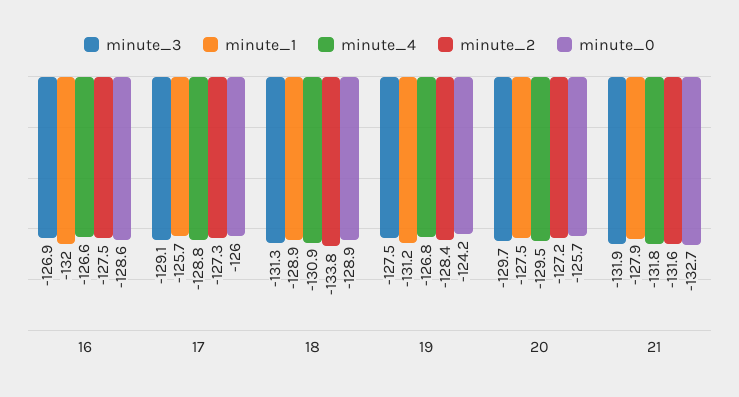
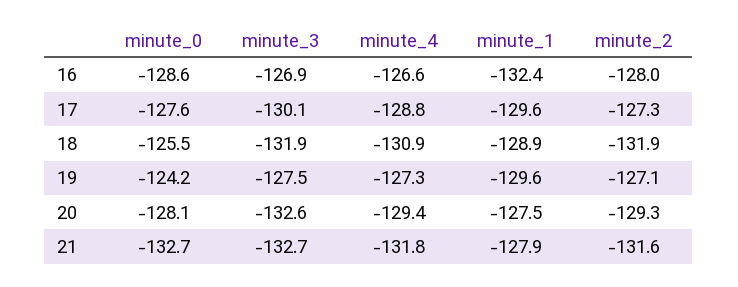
minute_1, 16: -132 -> -132.4
minute_2, 16: -127.5 -> -128
minute_3, 17: -129.1 -> -130.1
minute_1, 17: -125.7 -> -129.6
minute_0, 17: -126 -> -127.6
minute_3, 18: -131.3 -> -131.9
minute_2, 18: -133.8 -> -131.9
minute_0, 18: -128.9 -> -125.5
minute_1, 19: -131.2 -> -129.6
minute_4, 19: -126.8 -> -127.3
minute_2, 19: -128.4 -> -127.1
minute_3, 20: -129.7 -> -132.6
minute_4, 20: -129.5 -> -129.4
minute_2, 20: -127.2 -> -129.3
minute_0, 20: -125.7 -> -128.1
minute_3, 21: -131.9 -> -132.7

